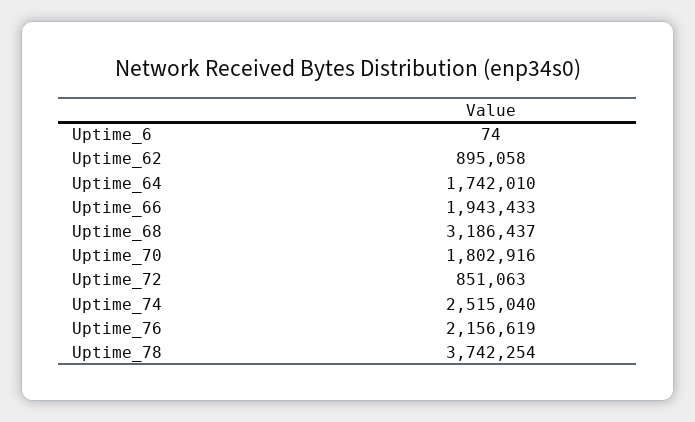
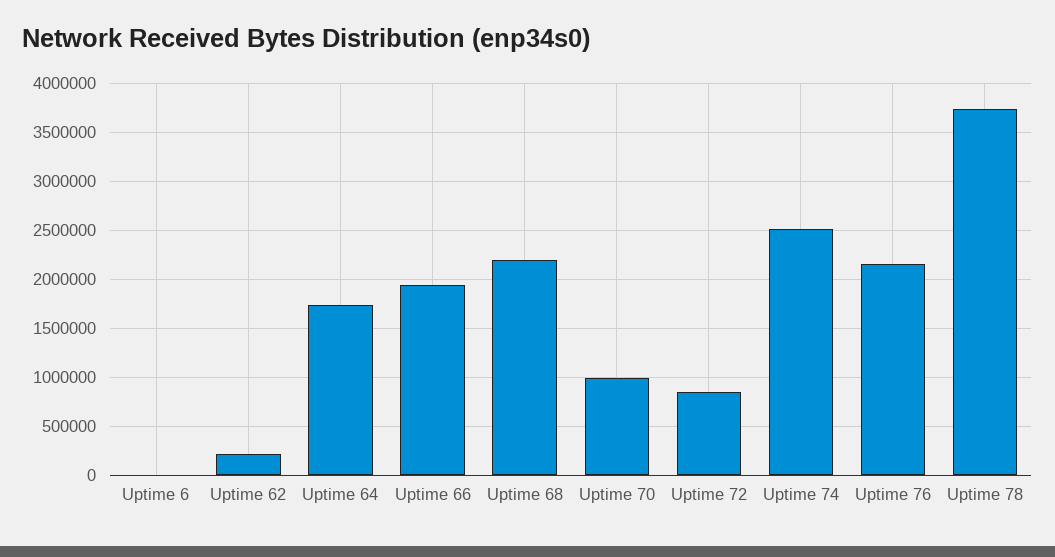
Uptime_62: 895058 -> 200000
Uptime_68: 3186437 -> 2200000
Uptime_70: 1802916 -> 1000000

